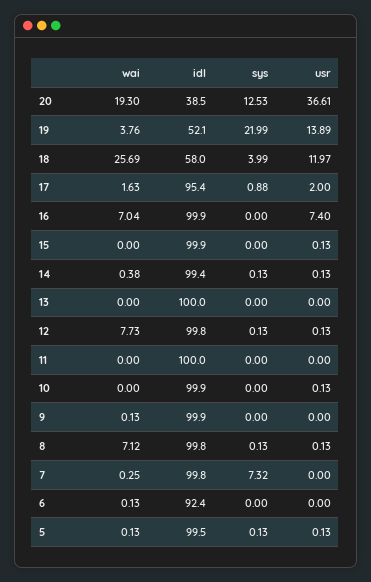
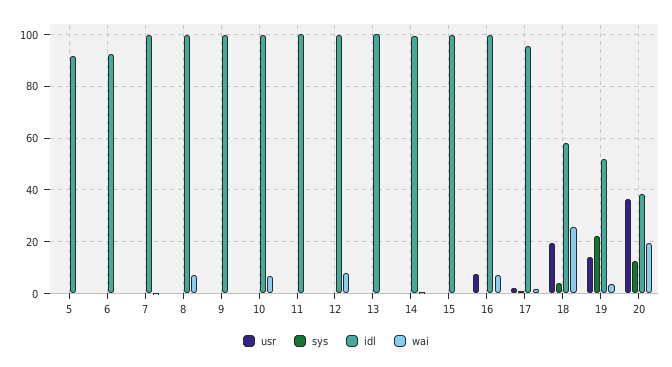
usr, 18: 11.97 -> 20
wai, 10: 0 -> 7.5
sys, 7: 7.32 -> 0
idl, 5: 99.5 -> 92.5

